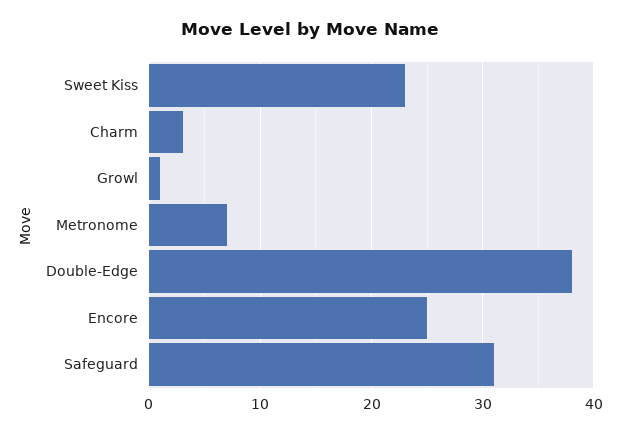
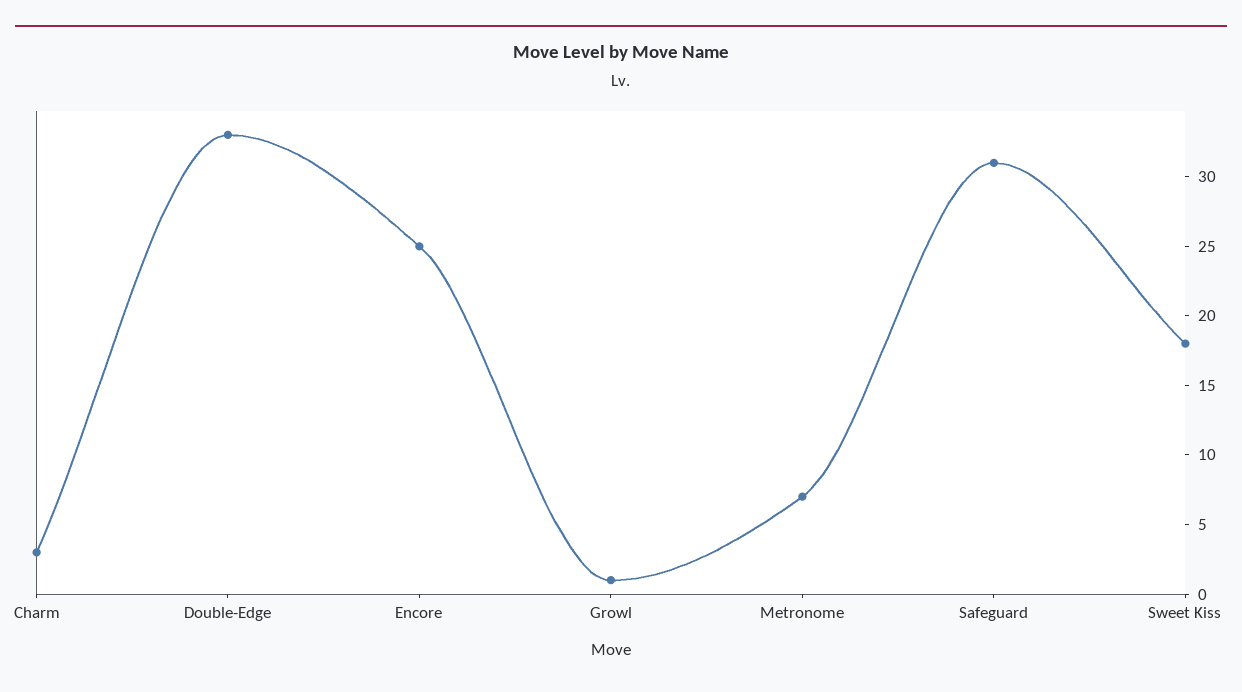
Sweet Kiss: 23 -> 18
Double-Edge: 38 -> 33

